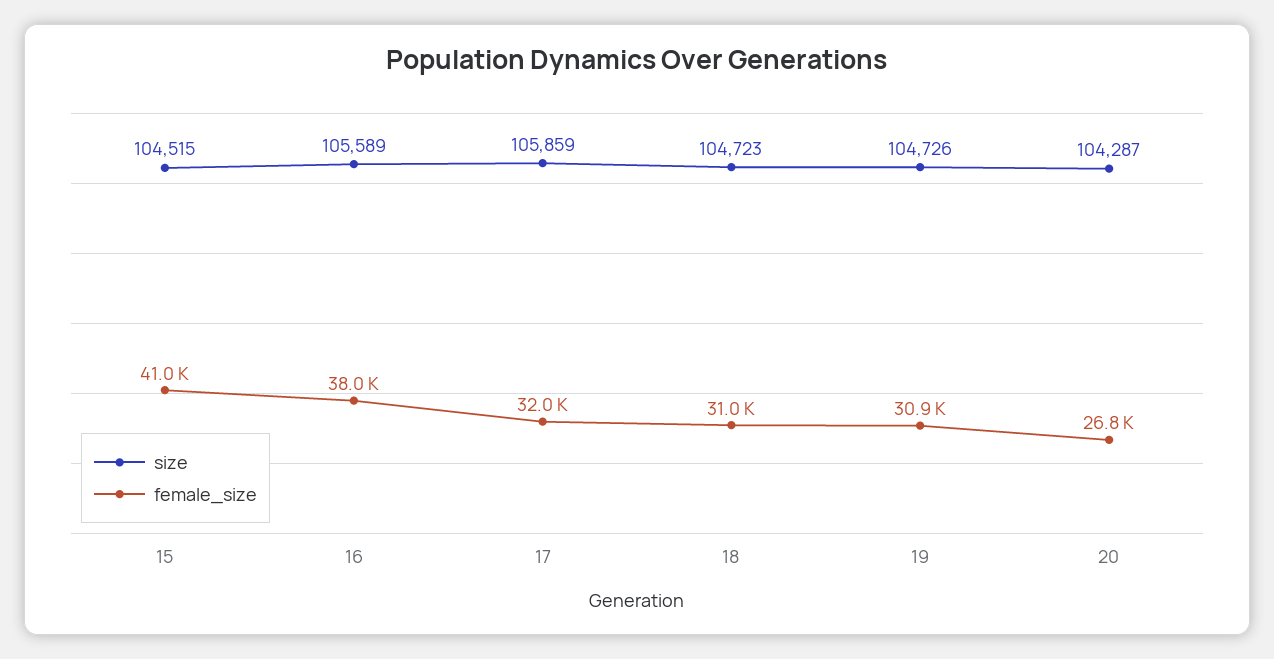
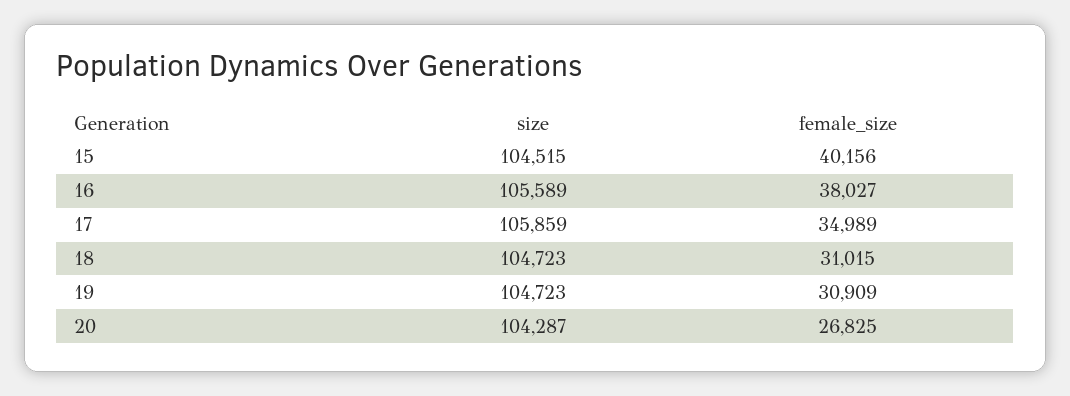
female_size, 15: 41000 -> 40156
female_size, 17: 32000 -> 34989
size, 19: 104726 -> 104723

